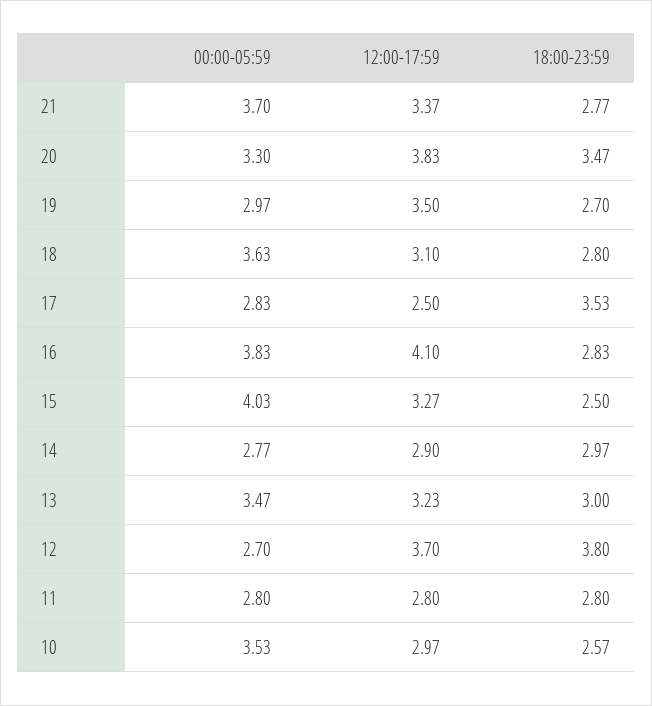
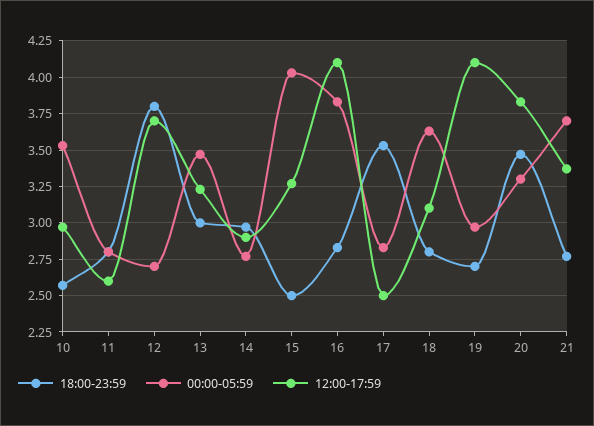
12:00-17:59, 19: 3.5 -> 4.1
12:00-17:59, 11: 2.8 -> 2.6

